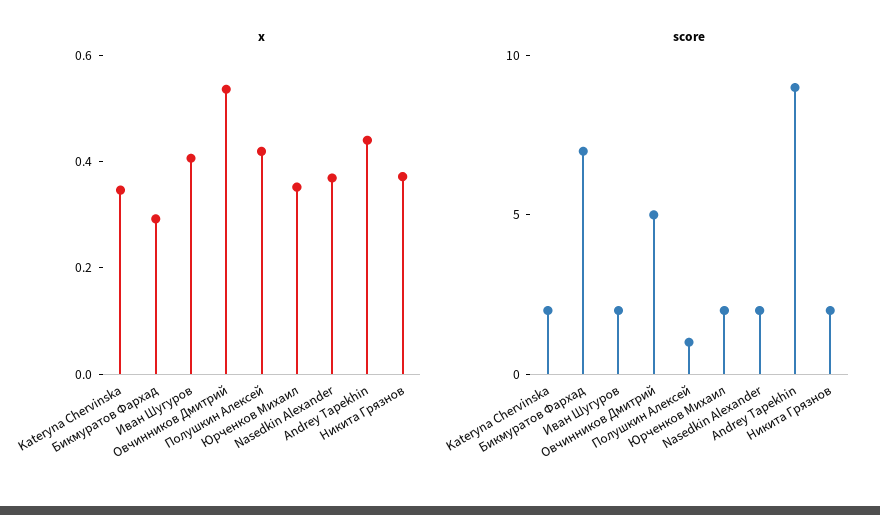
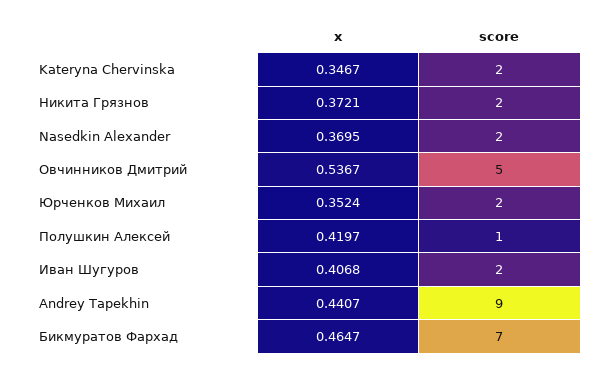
x, Бикмуратов Фархад: 0.3 -> 0.4647

